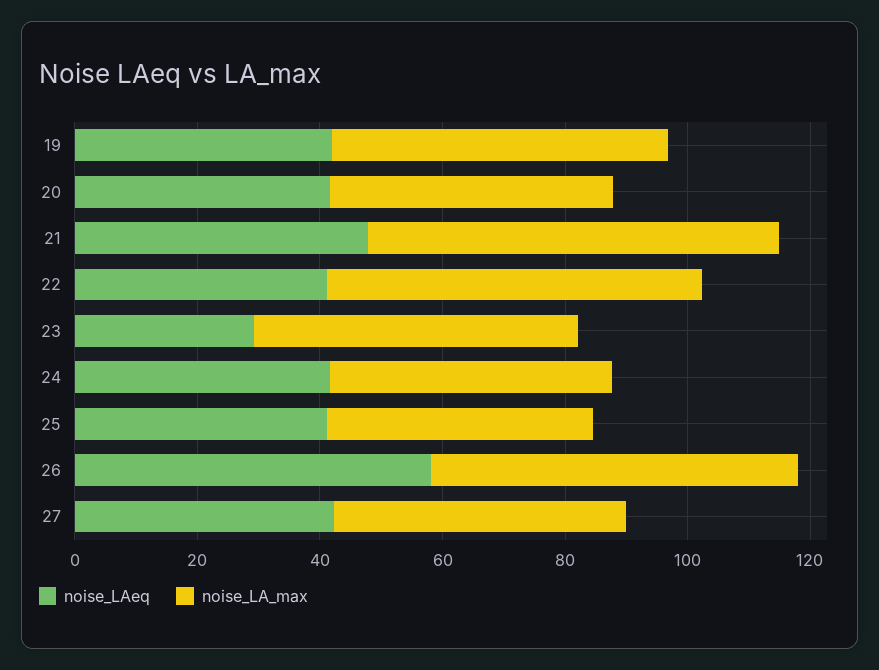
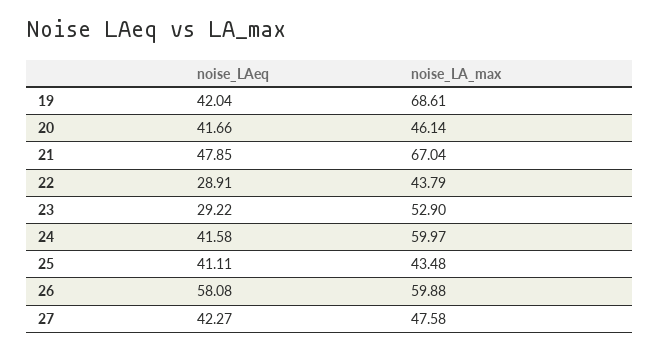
noise_LA_max, 19: 55 -> 68.61
noise_LAeq, 22: 40 -> 28.91
noise_LA_max, 22: 60 -> 43.79
noise_LA_max, 24: 45 -> 59.97

